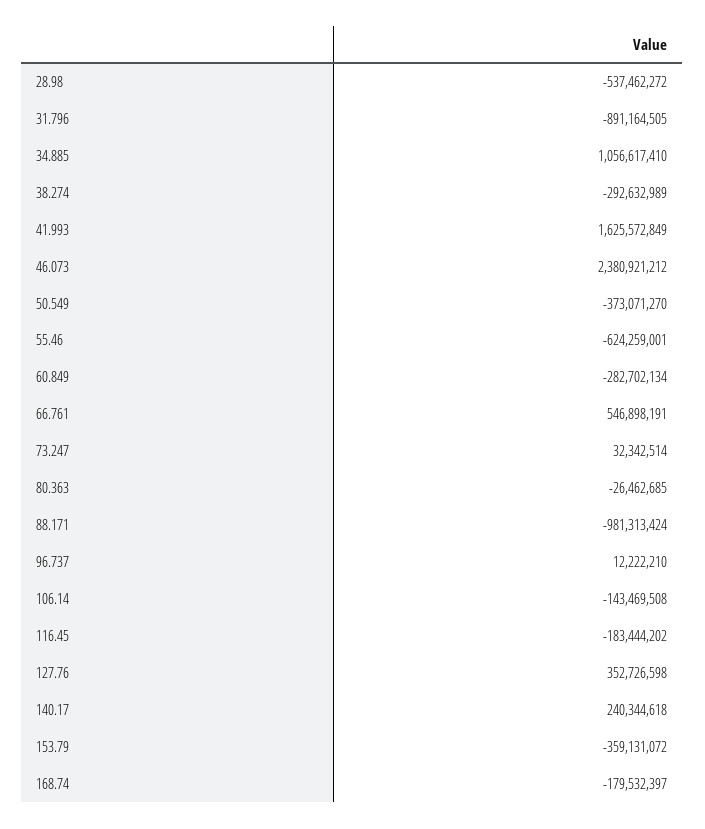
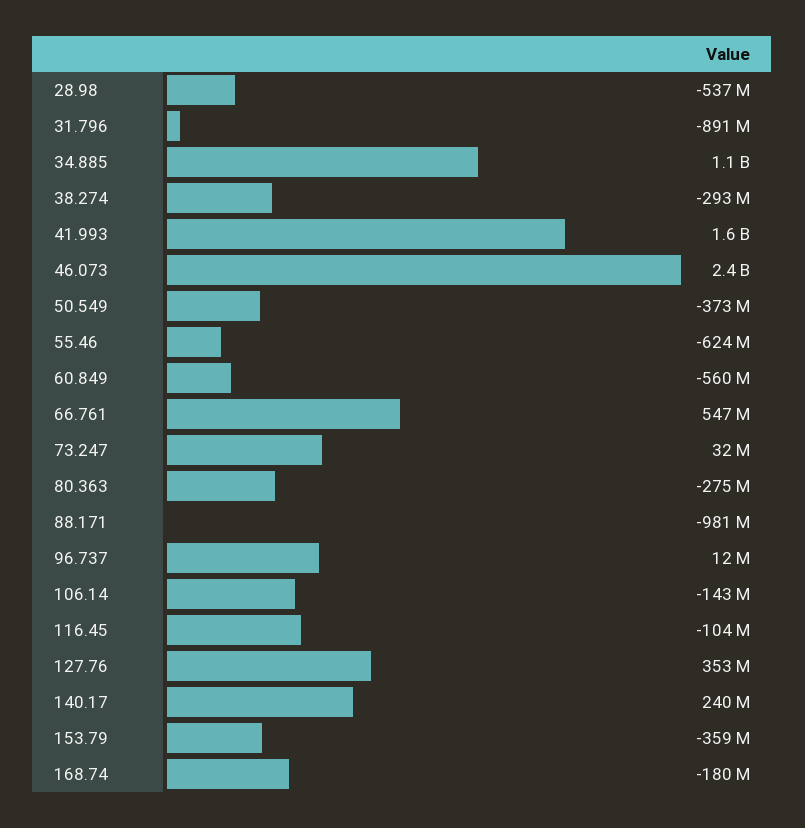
60.849: -282702134 -> -560000000
80.363: -26462685 -> -275000000
116.45: -183444202 -> -104000000

